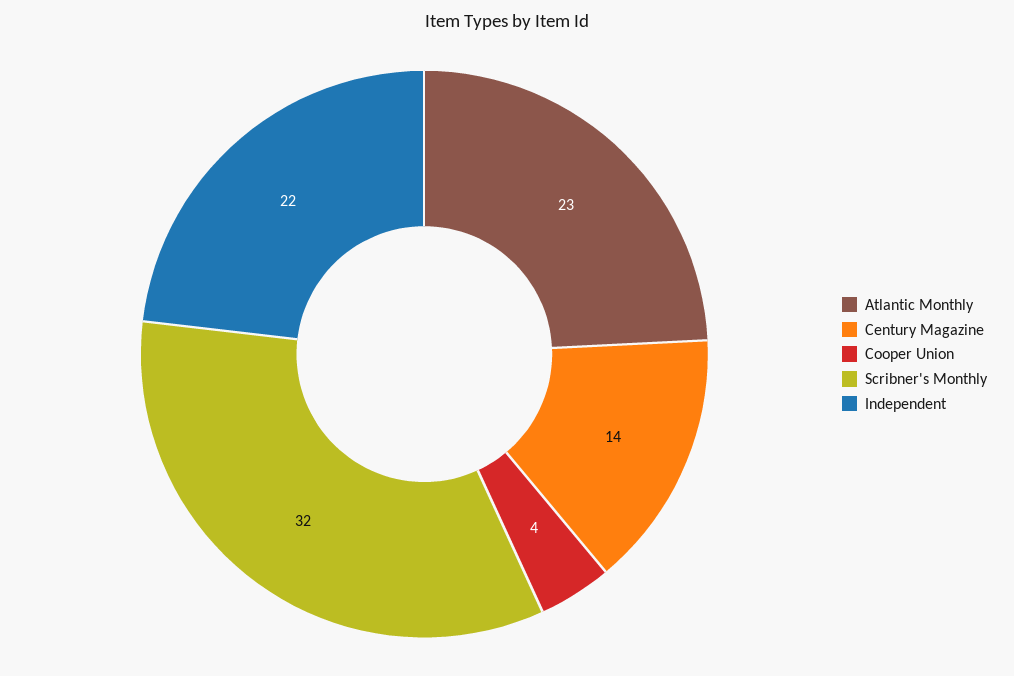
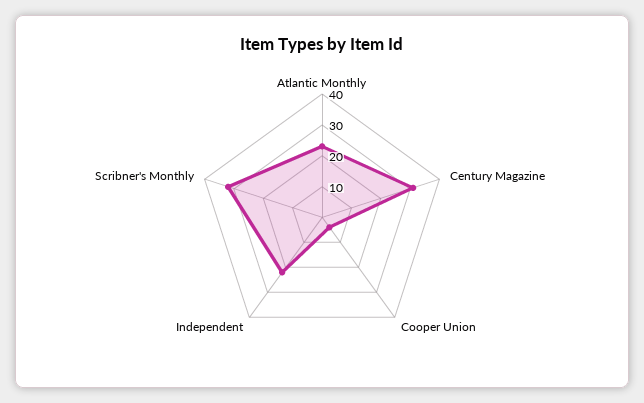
Century Magazine: 14 -> 30

